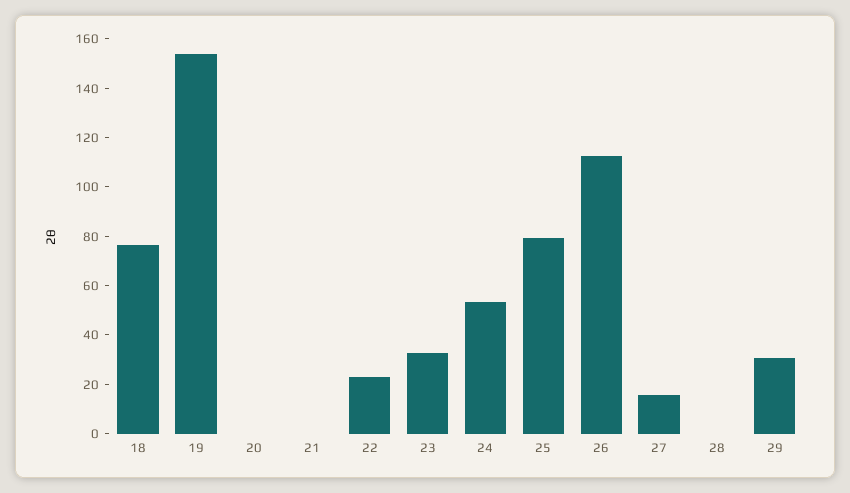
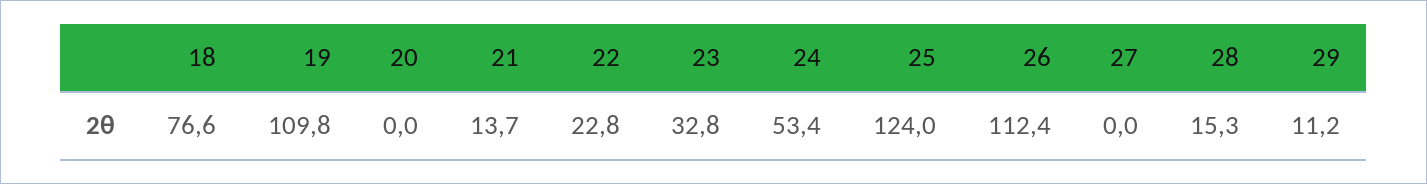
19: 155 -> 109.8
21: 0 -> 13.7
25: 80 -> 124
27: 15 -> 0
28: 0 -> 15.3
29: 30 -> 11.2

